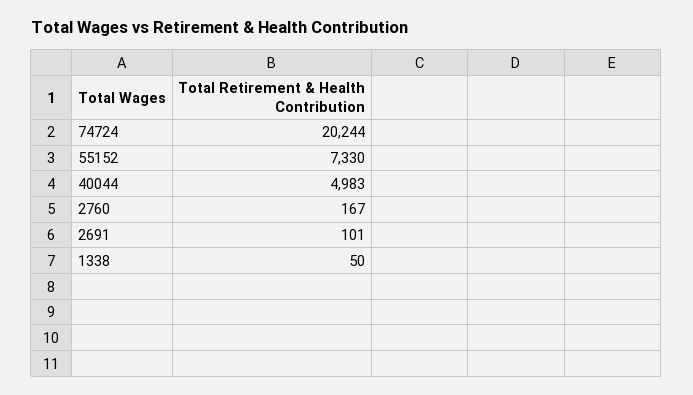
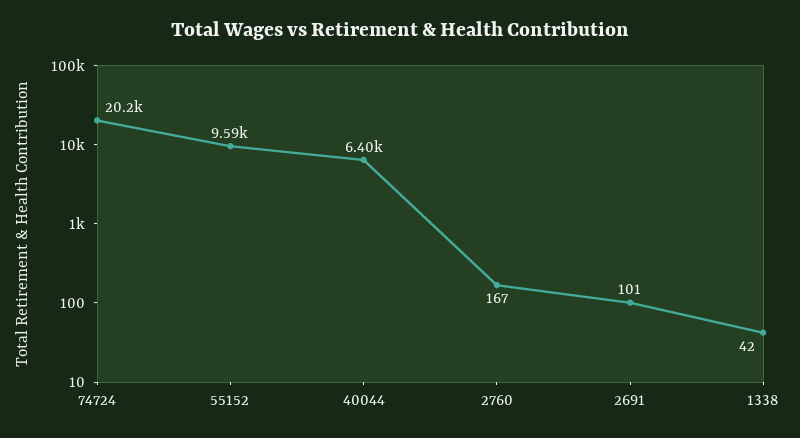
55152: 7330 -> 9590
40044: 4983 -> 6400
1338: 50 -> 42

